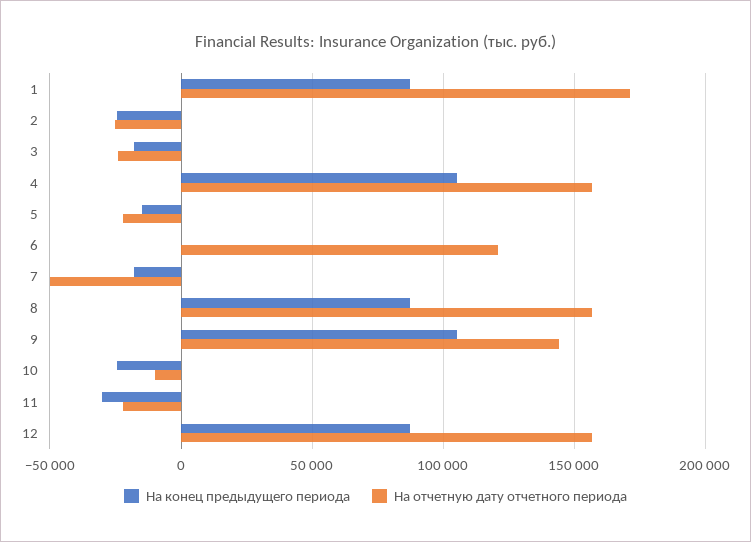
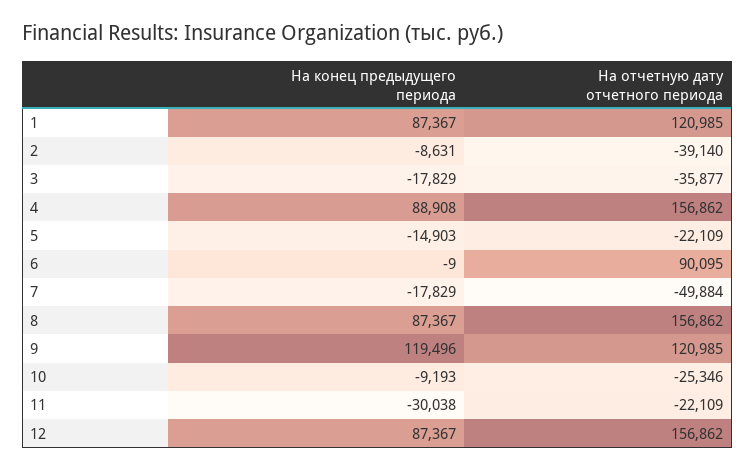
На отчетную дату отчетного периода, 1: 170000 -> 120985
На конец предыдущего периода, 2: -25000 -> -8631
На отчетную дату отчетного периода, 2: -25000 -> -39140
На отчетную дату отчетного периода, 3: -25000 -> -35877
На конец предыдущего периода, 4: 105000 -> 88908
На отчетную дату отчетного периода, 6: 120000 -> 90095
На конец предыдущего периода, 9: 105000 -> 119496
На отчетную дату отчетного периода, 9: 145000 -> 120985
На конец предыдущего периода, 10: -25000 -> -9193
На отчетную дату отчетного периода, 10: -10000 -> -25346

